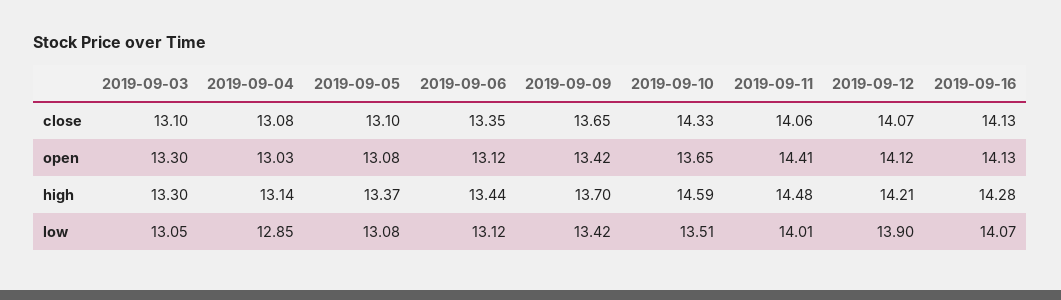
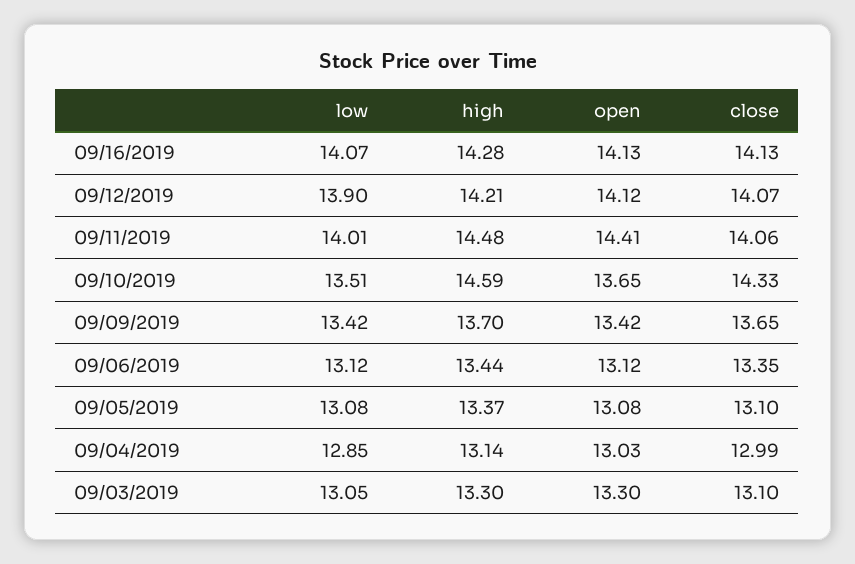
2019-09-04, close: 13.08 -> 12.99

